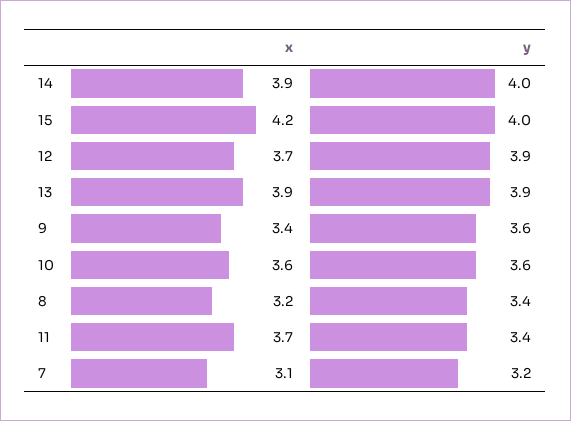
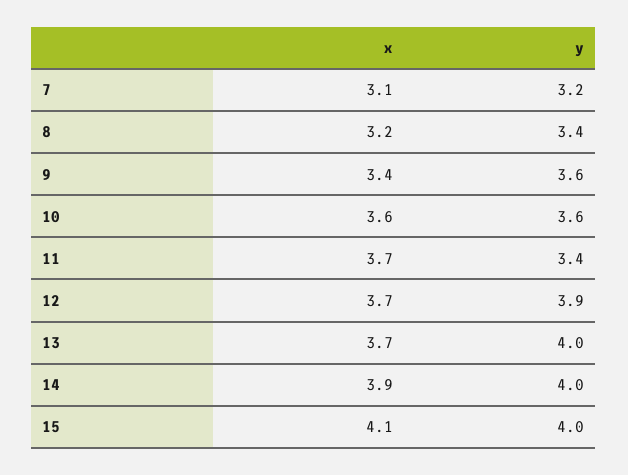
x, 15: 4.2 -> 4.1
x, 13: 3.9 -> 3.7
y, 13: 3.9 -> 4

